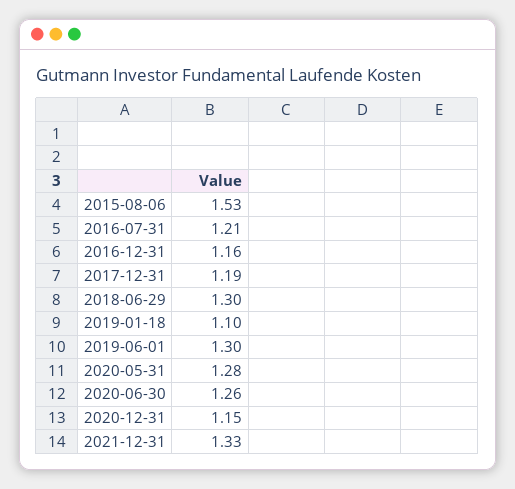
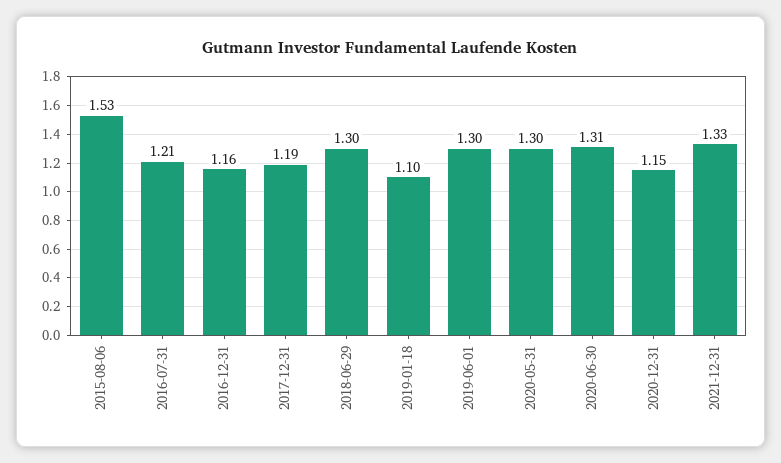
2020-05-31: 1.28 -> 1.3
2020-06-30: 1.26 -> 1.31

